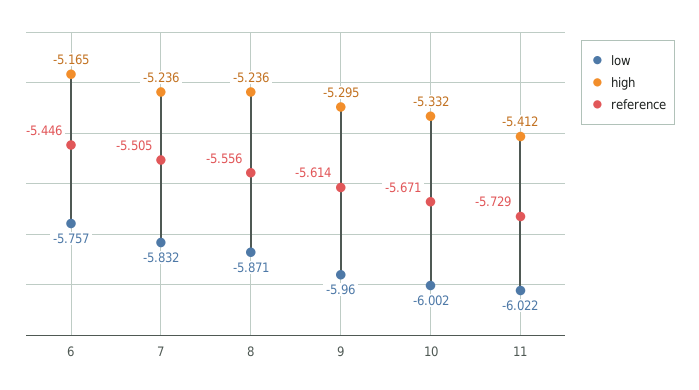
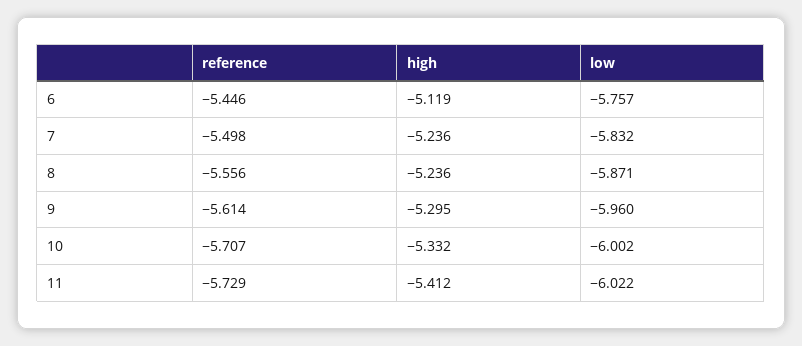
high, 6: -5.165 -> -5.119
reference, 7: -5.505 -> -5.498
reference, 10: -5.671 -> -5.707

